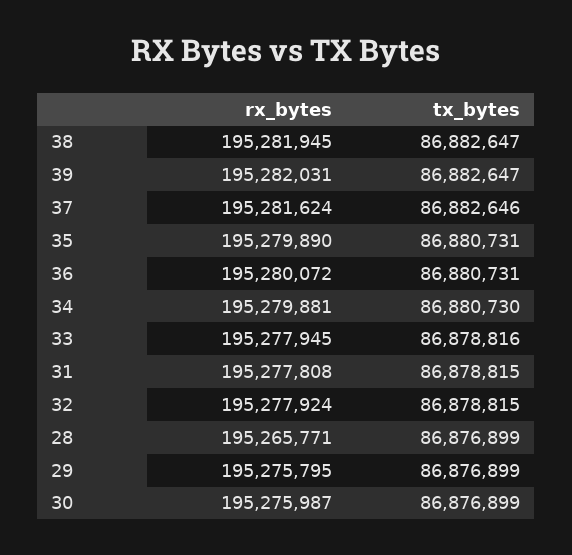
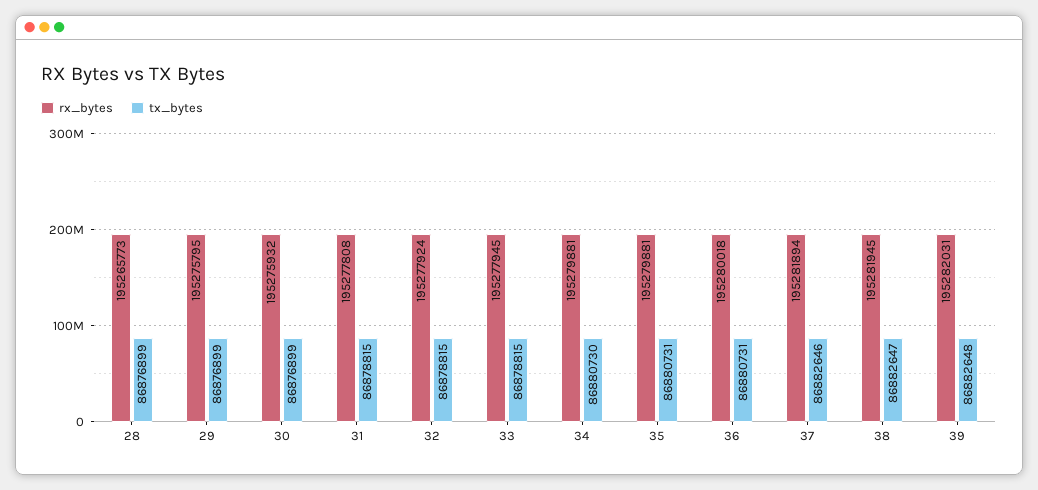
tx_bytes, 39: 86882647 -> 86882648
rx_bytes, 37: 195281624 -> 195281894
rx_bytes, 35: 195279890 -> 195279881
rx_bytes, 36: 195280072 -> 195280018
tx_bytes, 33: 86878816 -> 86878815
rx_bytes, 28: 195265771 -> 195265773
rx_bytes, 30: 195275987 -> 195275932

